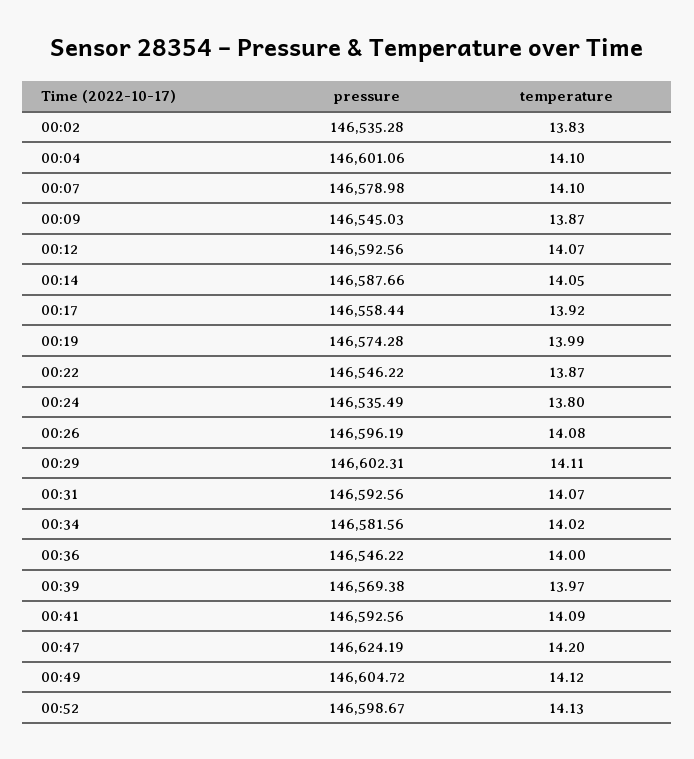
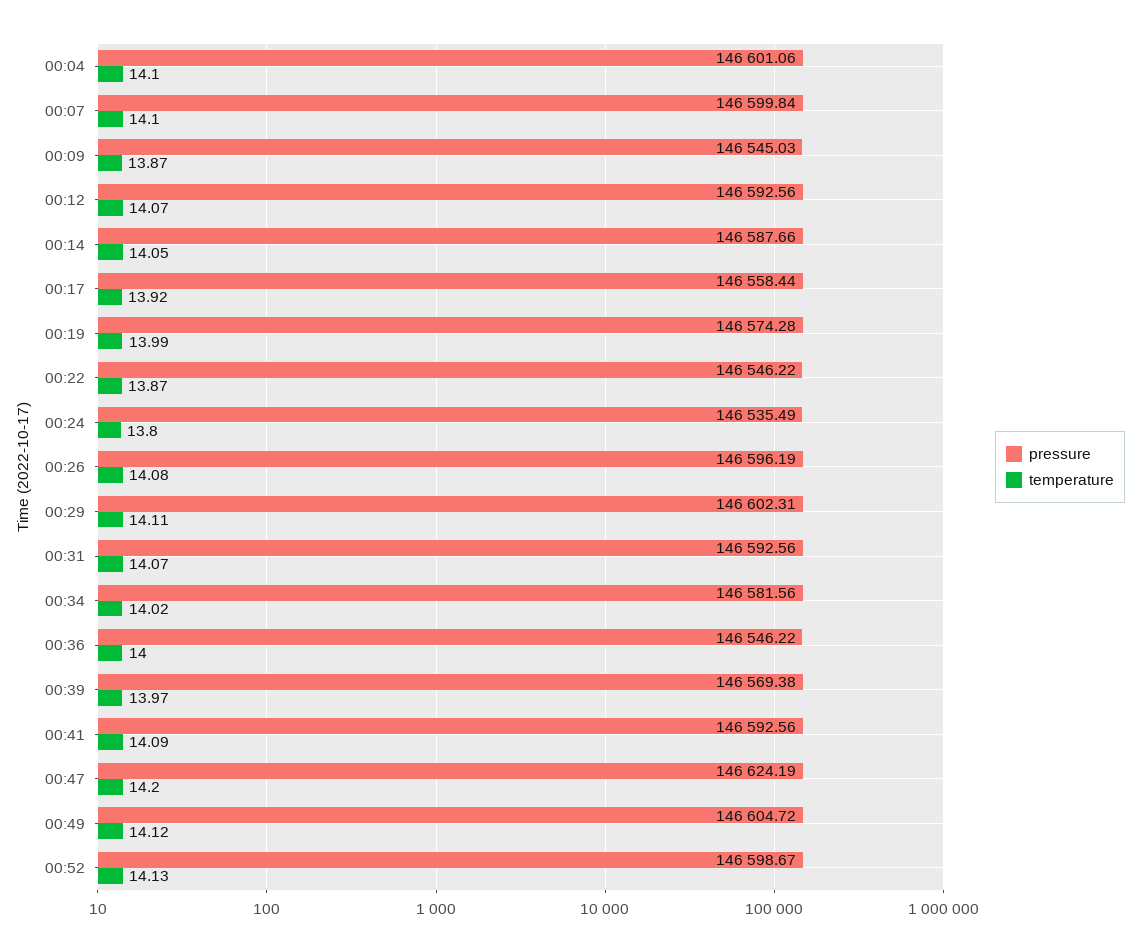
pressure, 00:02: 146535.28 -> none
temperature, 00:02: 13.83 -> none
pressure, 00:07: 146578.98 -> 146599.84

